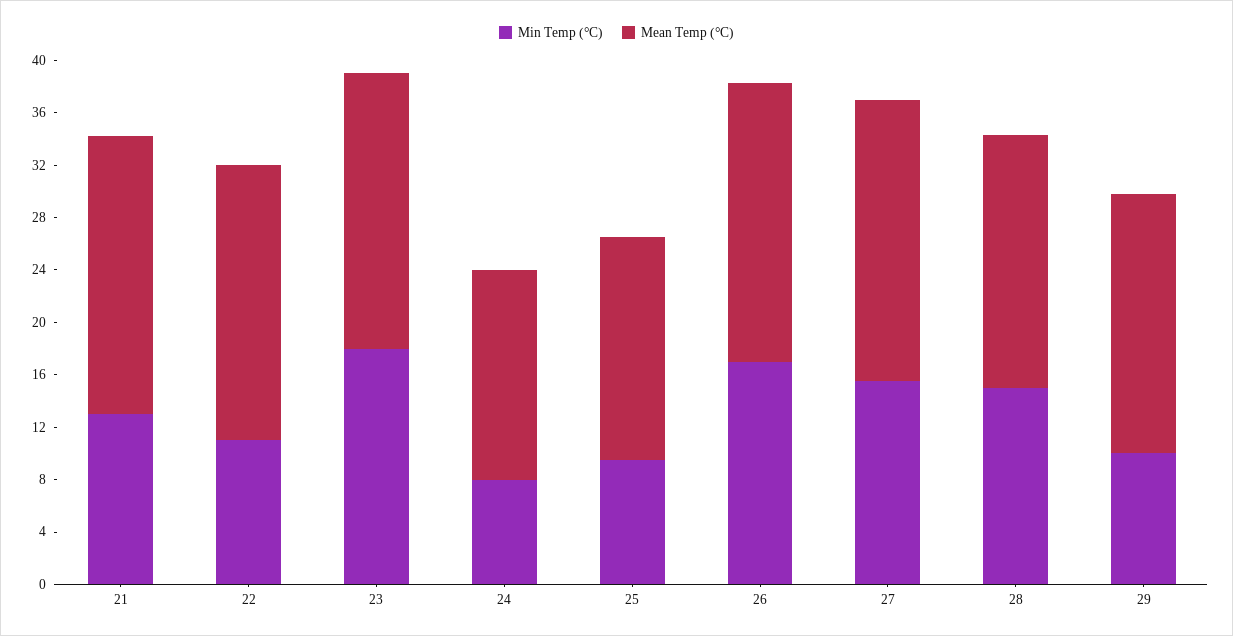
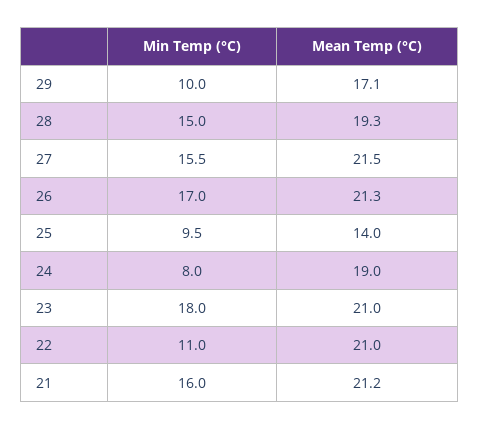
Min Temp (°C), 21: 13 -> 16
Mean Temp (°C), 24: 16 -> 19
Mean Temp (°C), 25: 17 -> 14
Mean Temp (°C), 29: 20 -> 17.1

